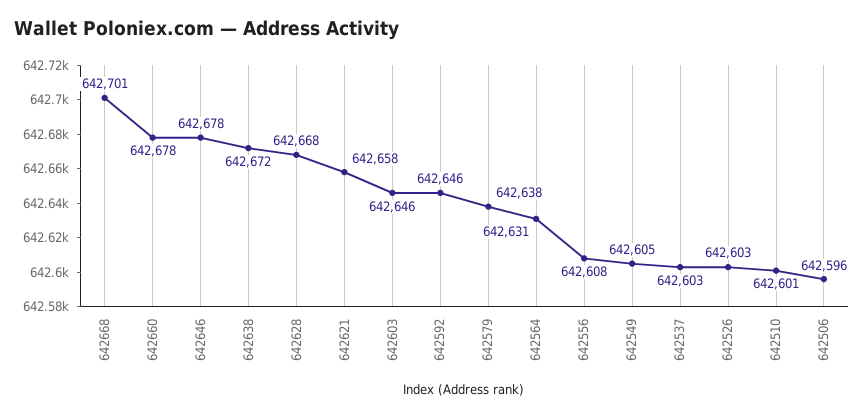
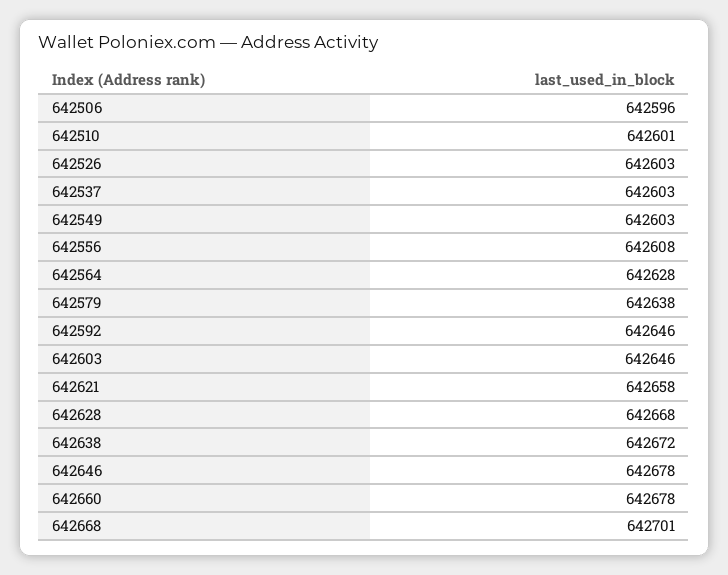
642564: 642631 -> 642628
642549: 642605 -> 642603

